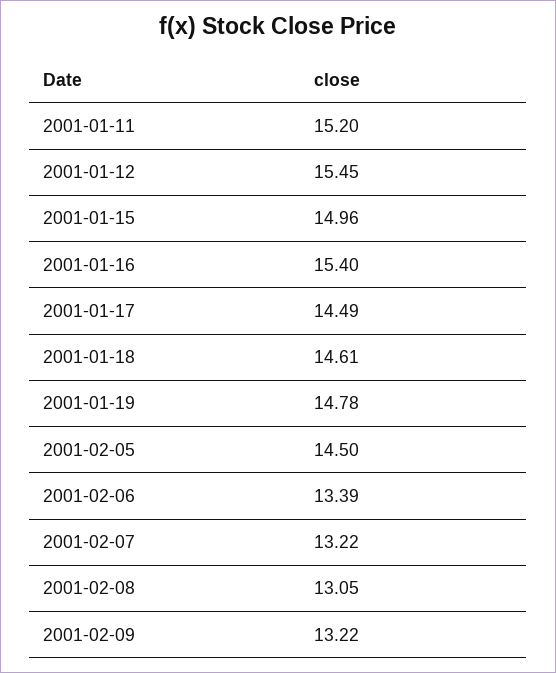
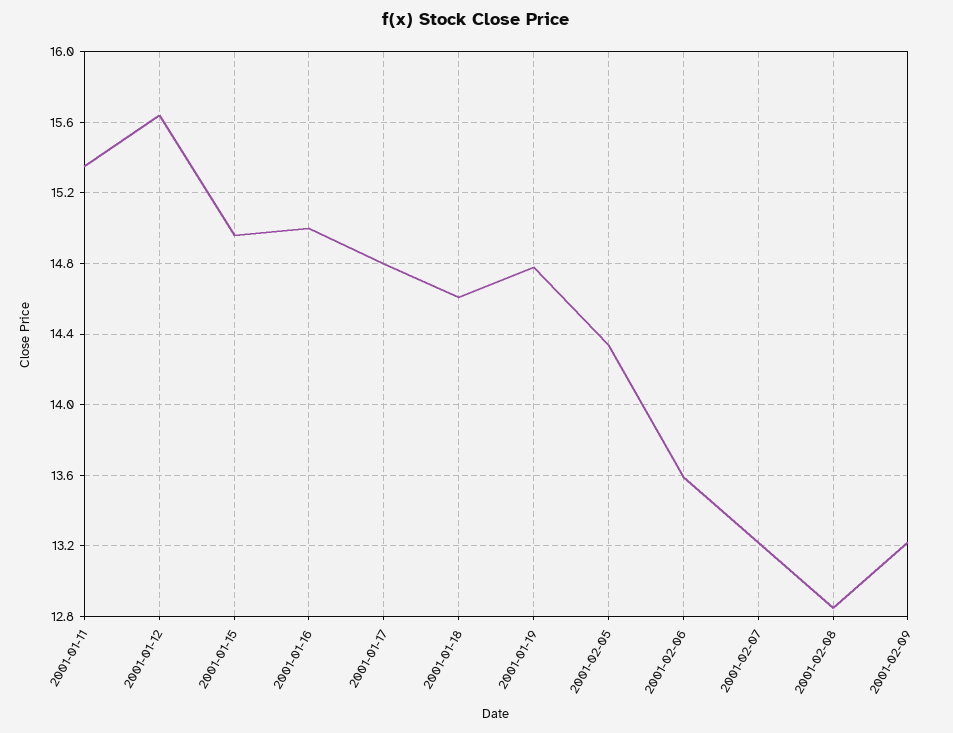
2001-01-11: 15.2 -> 15.35
2001-01-12: 15.45 -> 15.65
2001-01-16: 15.4 -> 15
2001-01-17: 14.49 -> 14.8
2001-02-05: 14.5 -> 14.35
2001-02-06: 13.39 -> 13.6
2001-02-08: 13.05 -> 12.85

